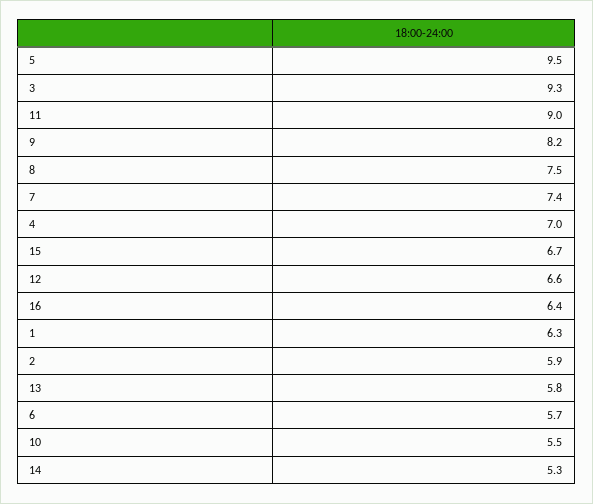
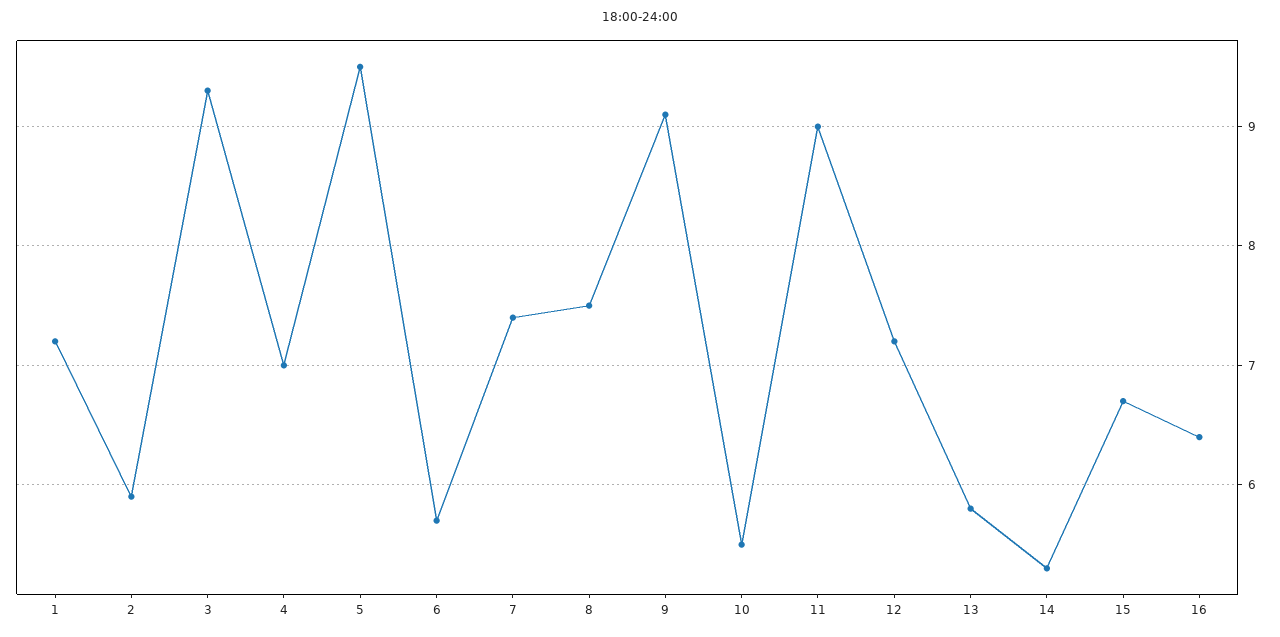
9: 8.2 -> 9.1
12: 6.6 -> 7.2
1: 6.3 -> 7.2

